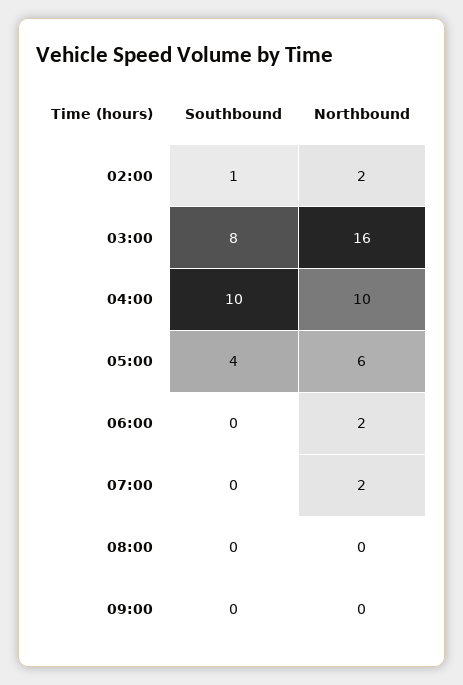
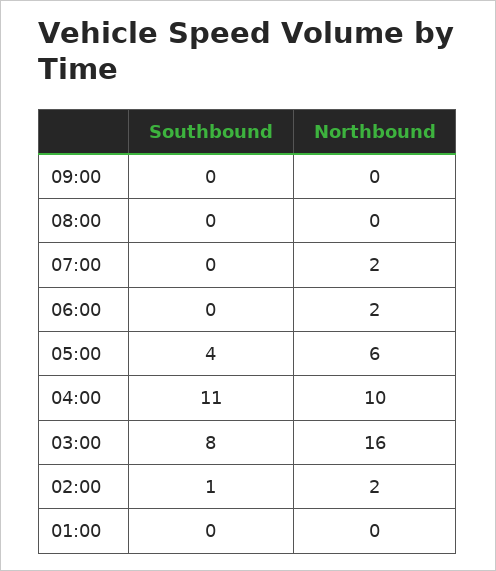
Southbound, 04:00: 10 -> 11
Southbound, 01:00: none -> 0
Northbound, 01:00: none -> 0

